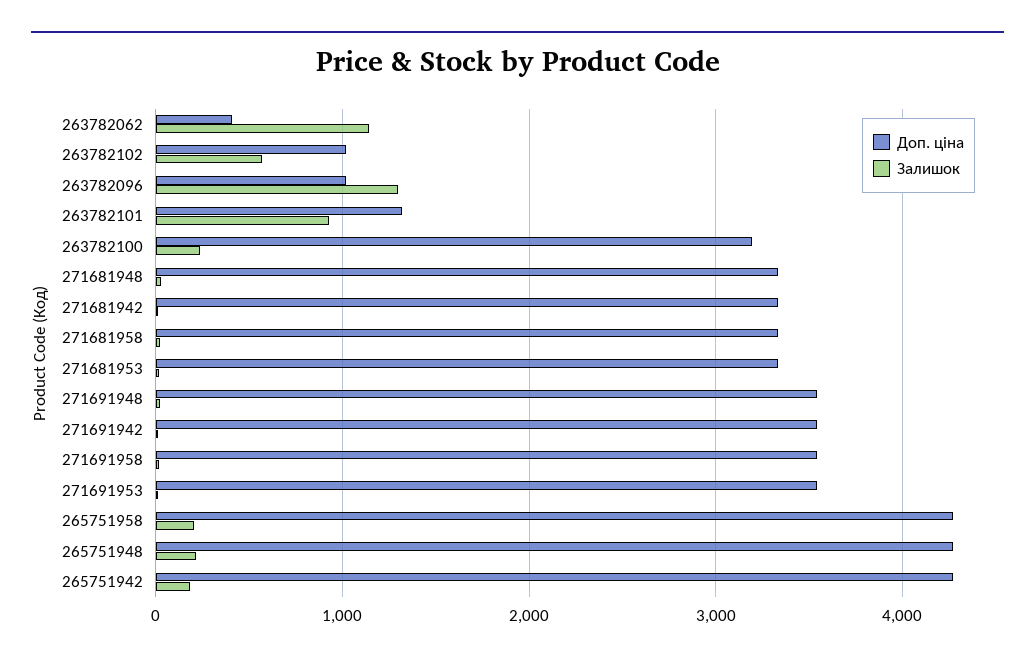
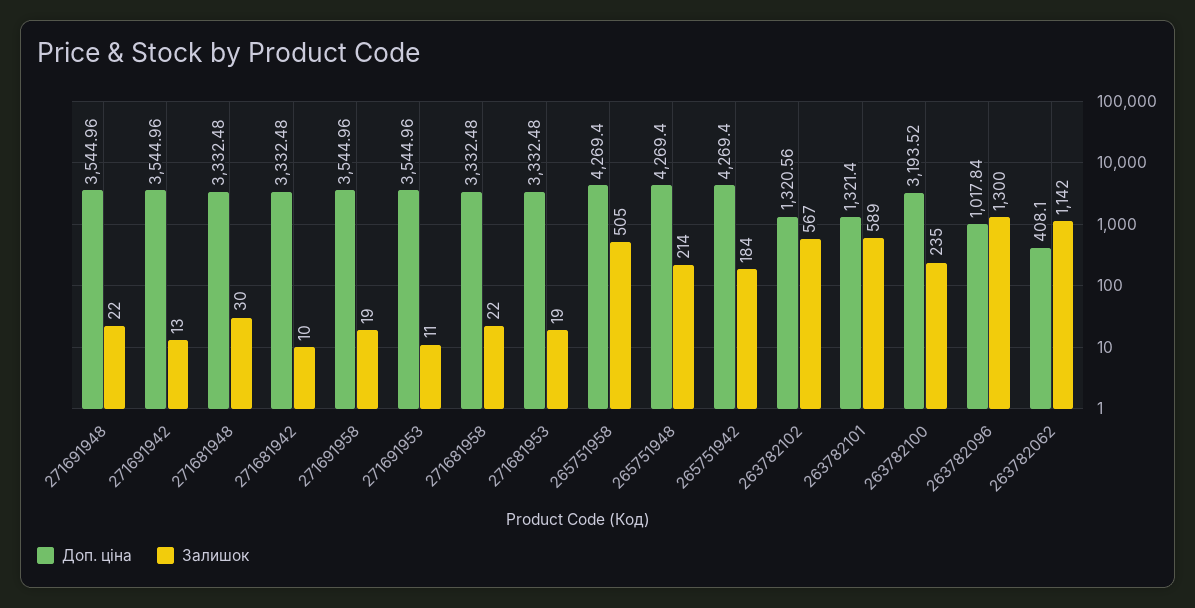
Доп. ціна, 263782102: 1000 -> 1320.56
Залишок, 263782101: 900 -> 589
Залишок, 265751958: 200 -> 505

